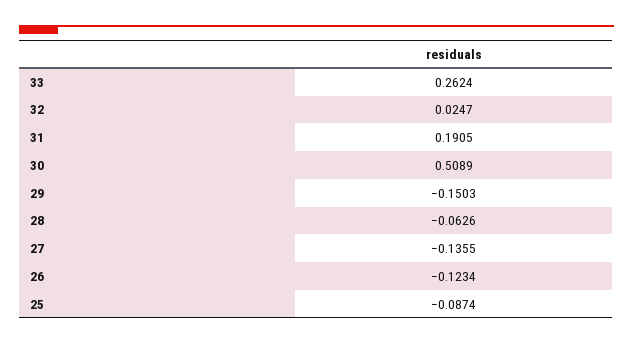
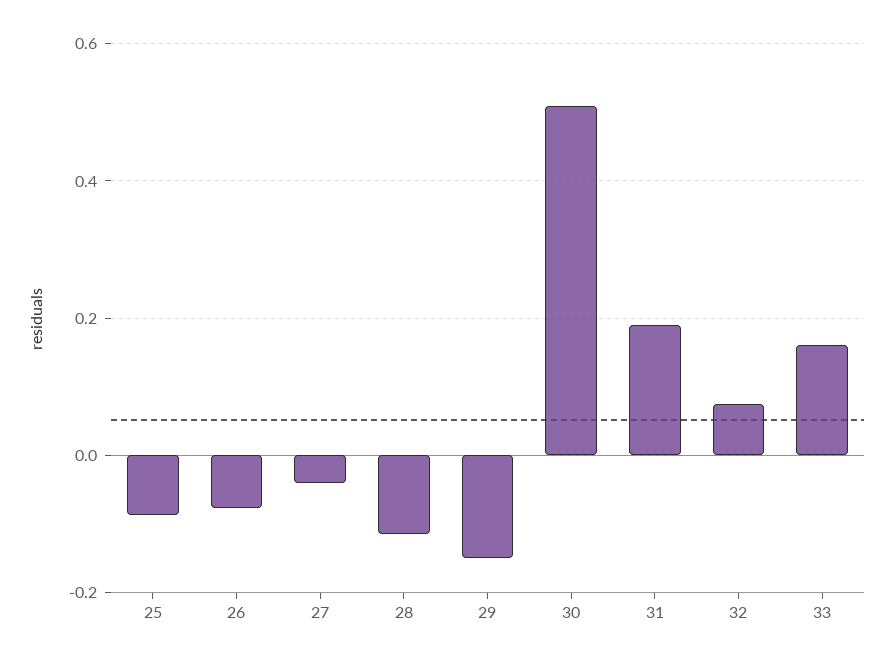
33: 0.2624 -> 0.16
32: 0.0247 -> 0.08
28: -0.0626 -> -0.12
27: -0.1355 -> -0.04
26: -0.1234 -> -0.08

